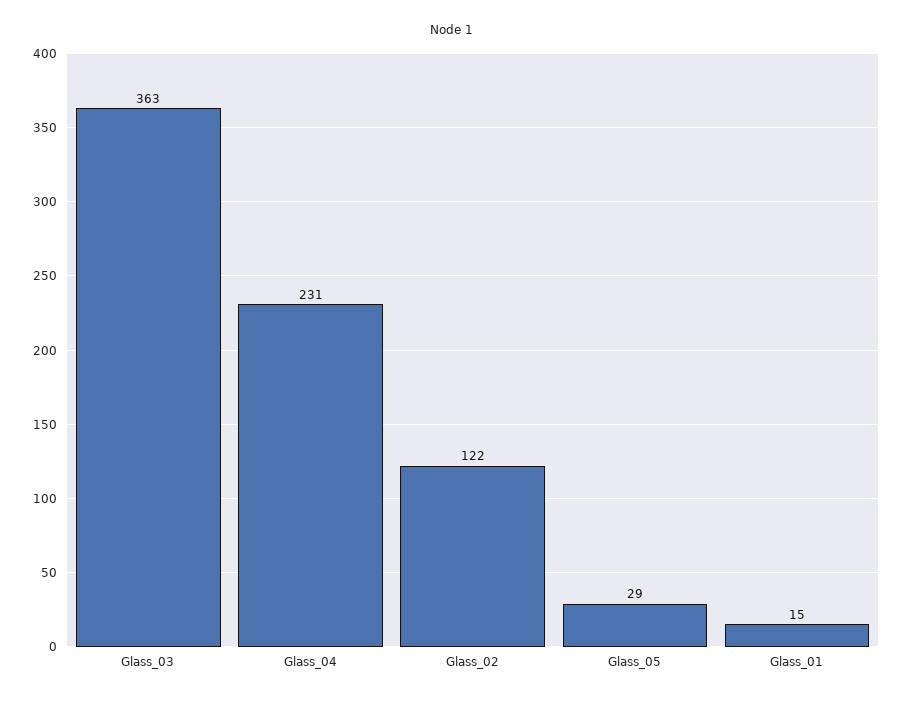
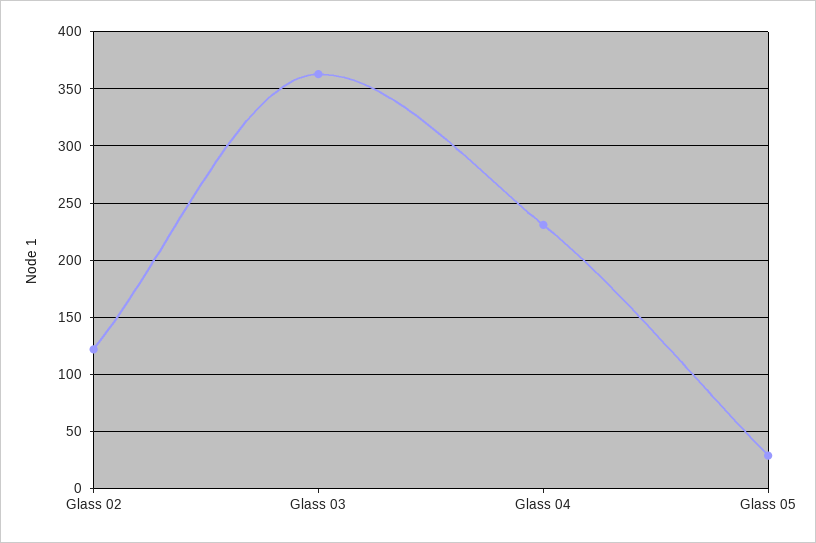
Glass_01: 15 -> none

